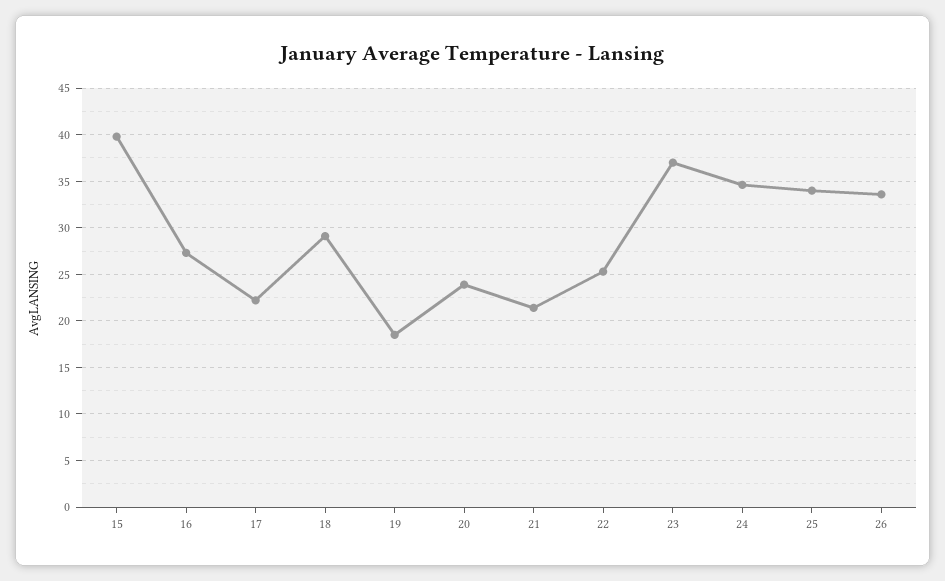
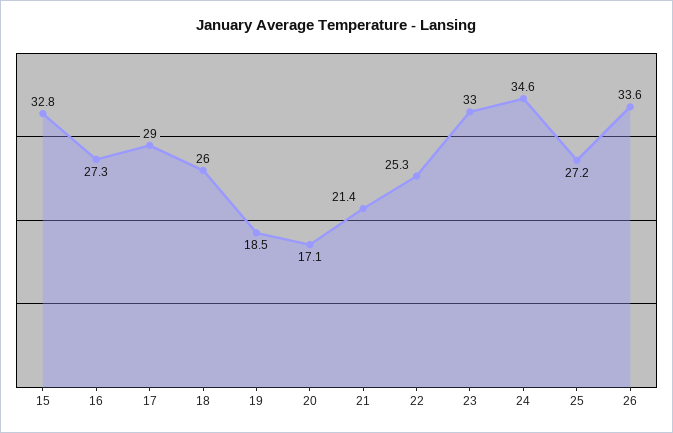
15: 40 -> 32.8
17: 22 -> 29
18: 29 -> 26
20: 24 -> 17.1
23: 37 -> 33
25: 34 -> 27.2

